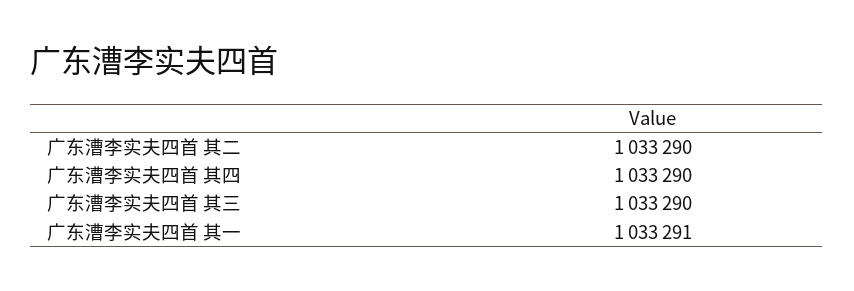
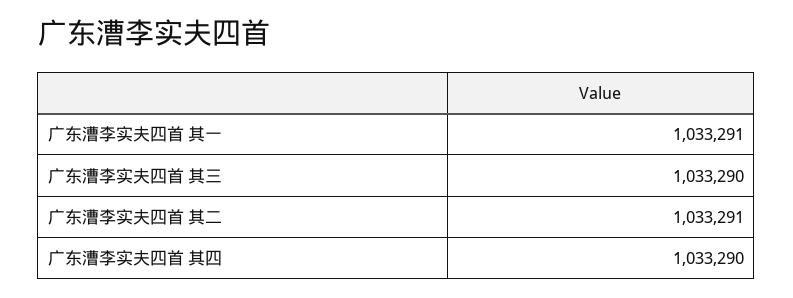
广东漕李实夫四首 其二: 1033290 -> 1033291

